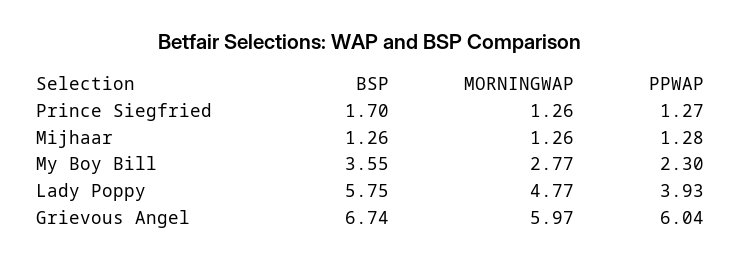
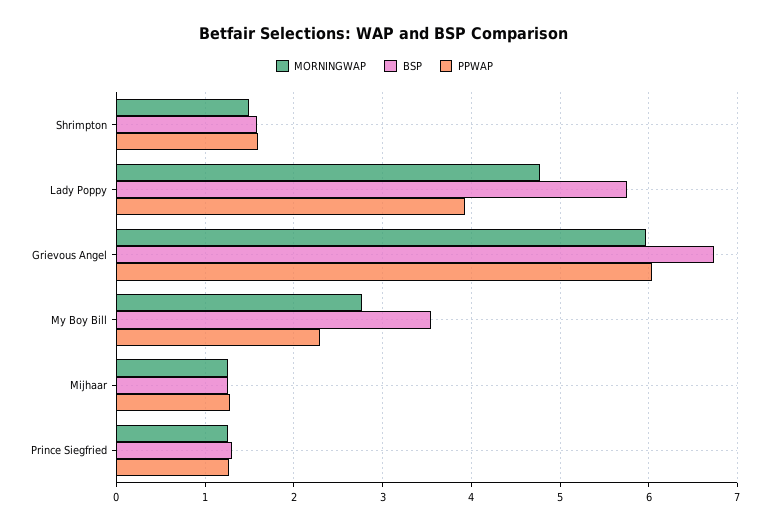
BSP, Prince Siegfried: 1.7 -> 1.3
MORNINGWAP, Shrimpton: none -> 1.5
BSP, Shrimpton: none -> 1.6
PPWAP, Shrimpton: none -> 1.6

